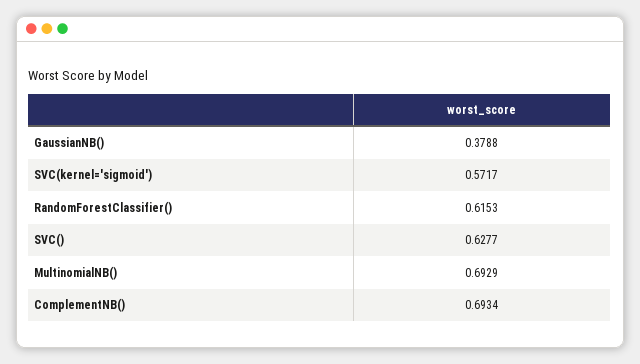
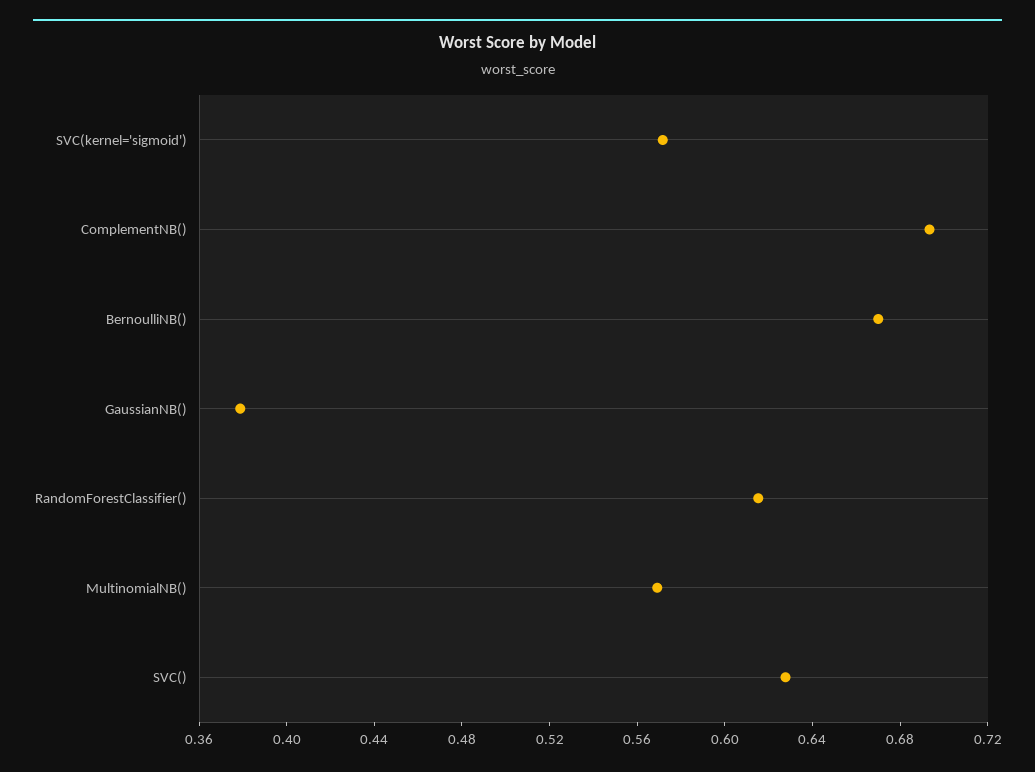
MultinomialNB(): 0.6929 -> 0.57
BernoulliNB(): none -> 0.67

